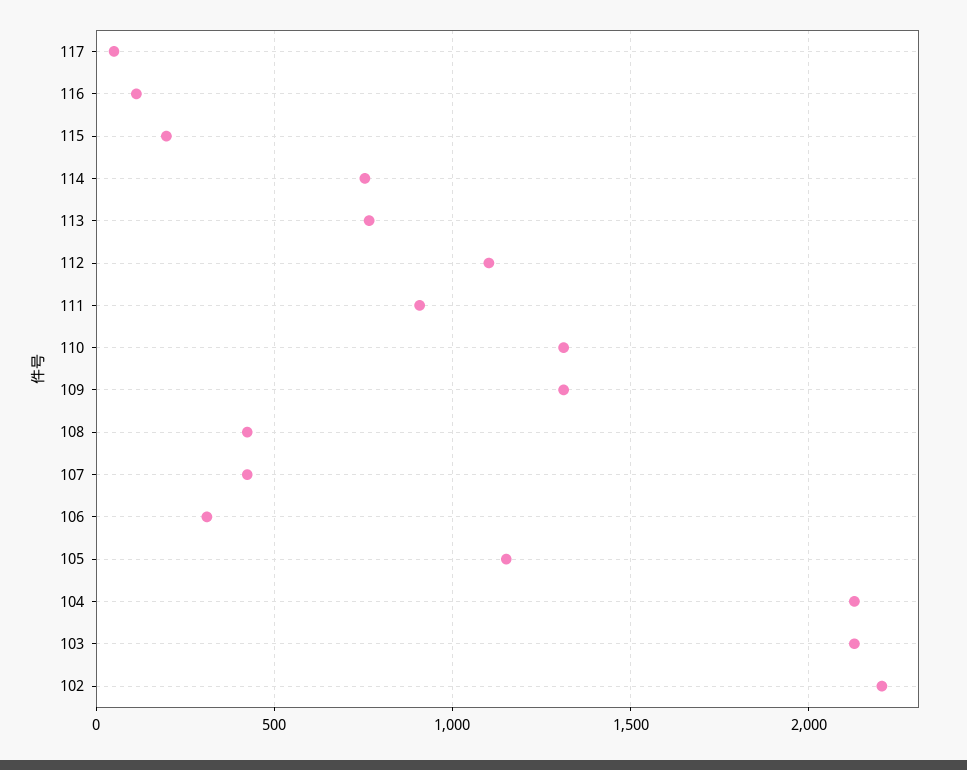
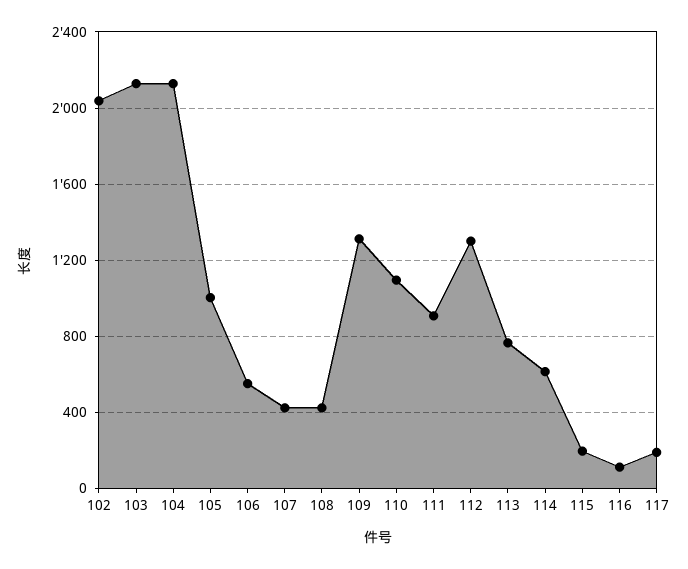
117: 50 -> 200
114: 750 -> 600
112: 1100 -> 1300
110: 1300 -> 1100
106: 300 -> 550
105: 1150 -> 1000
102: 2200 -> 2050

